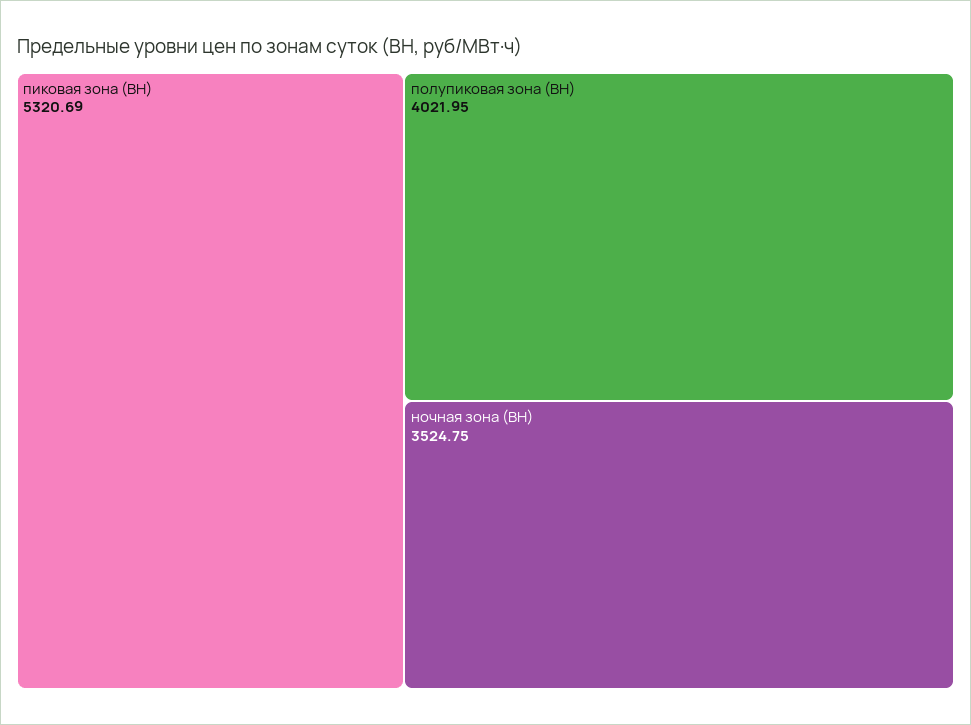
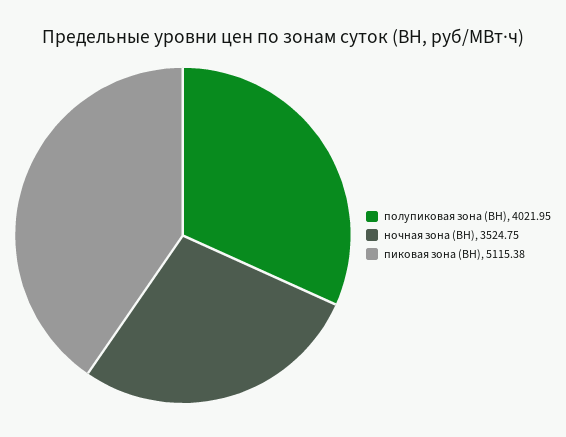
пиковая зона (ВН): 5320.69 -> 5115.38

